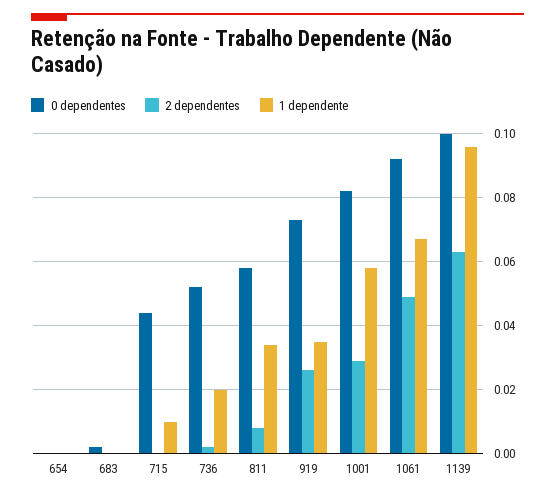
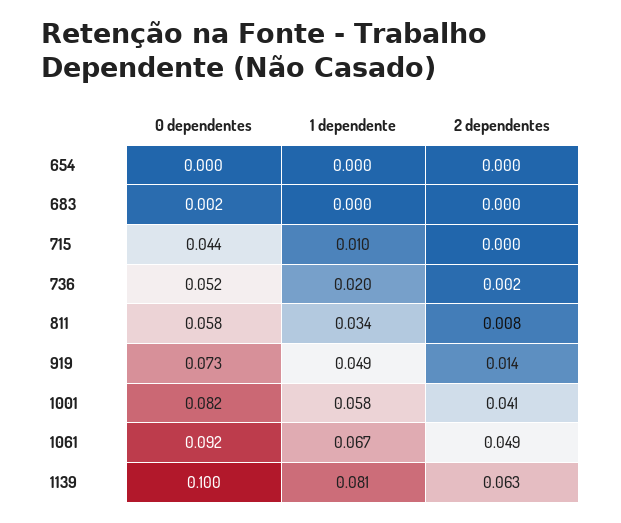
2 dependentes, 919: 0.025 -> 0.014
1 dependente, 919: 0.035 -> 0.049
2 dependentes, 1001: 0.03 -> 0.041
1 dependente, 1139: 0.095 -> 0.081

